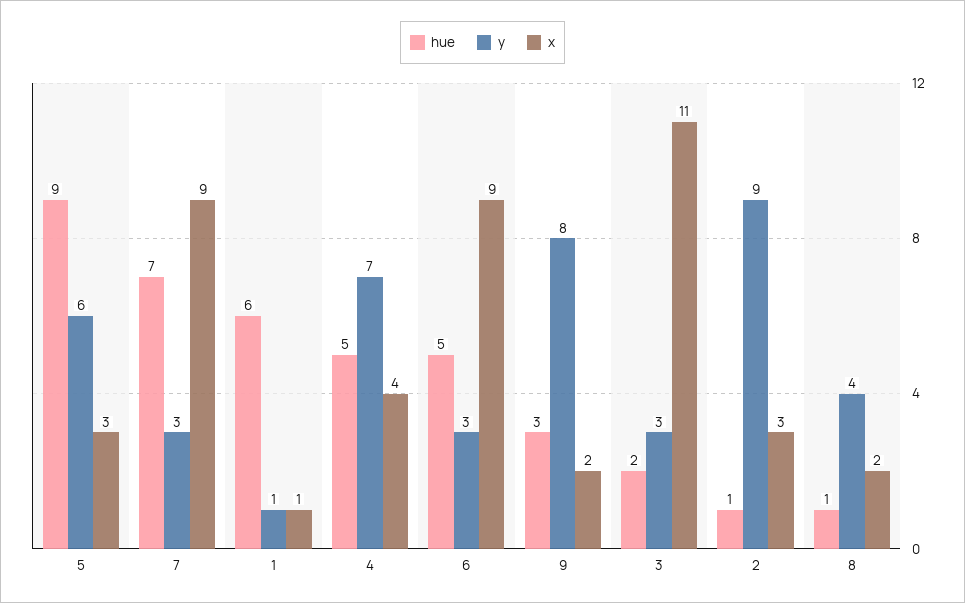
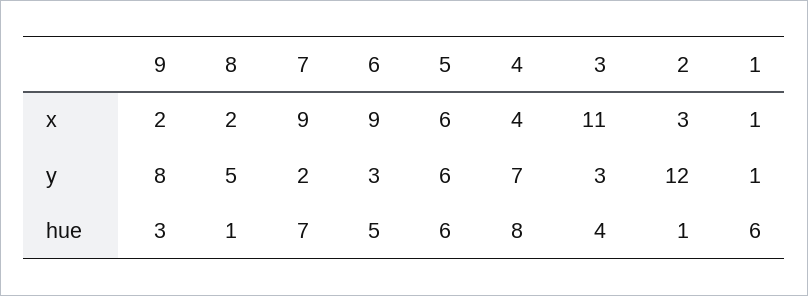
hue, 5: 9 -> 6
x, 5: 3 -> 6
y, 7: 3 -> 2
hue, 4: 5 -> 8
hue, 3: 2 -> 4
y, 2: 9 -> 12
y, 8: 4 -> 5

